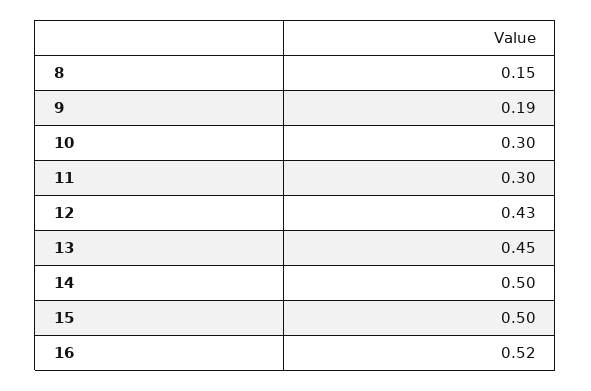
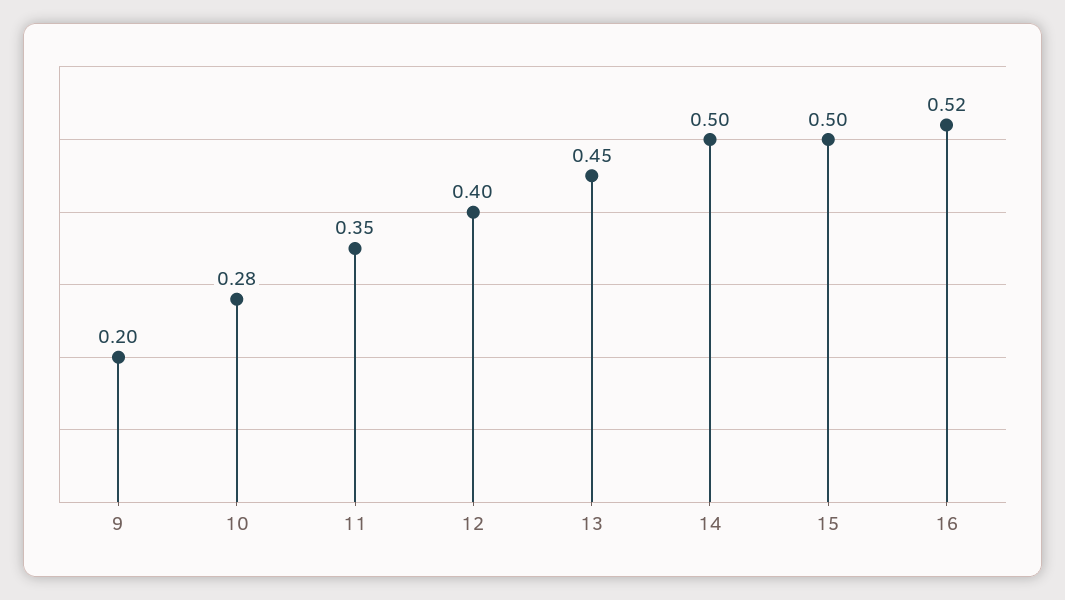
8: 0.15 -> none
9: 0.19 -> 0.2
10: 0.3 -> 0.28
11: 0.3 -> 0.35
12: 0.43 -> 0.4

